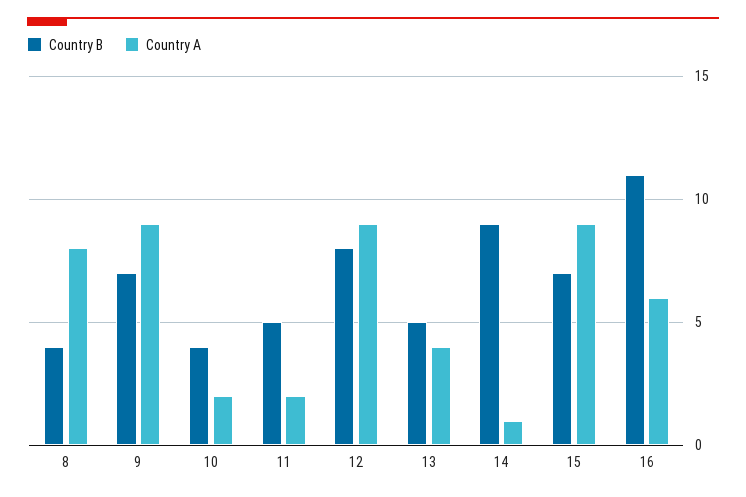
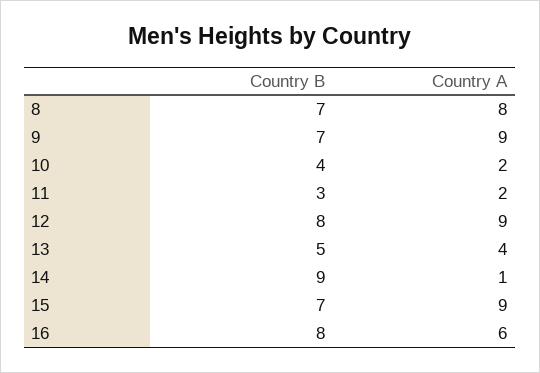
Country B, 8: 4 -> 7
Country B, 11: 5 -> 3
Country B, 16: 11 -> 8

